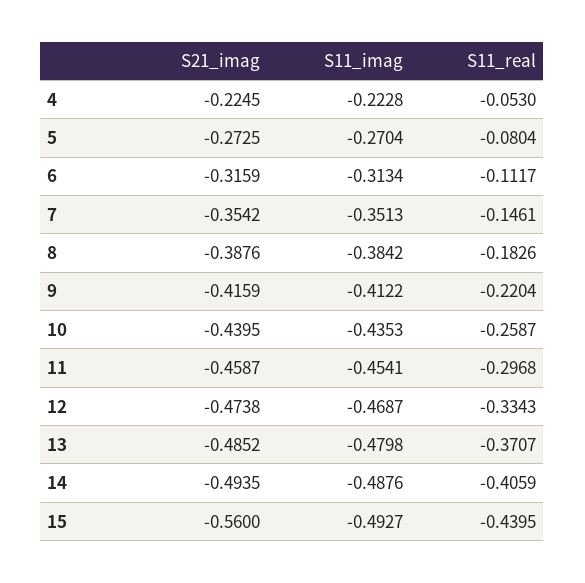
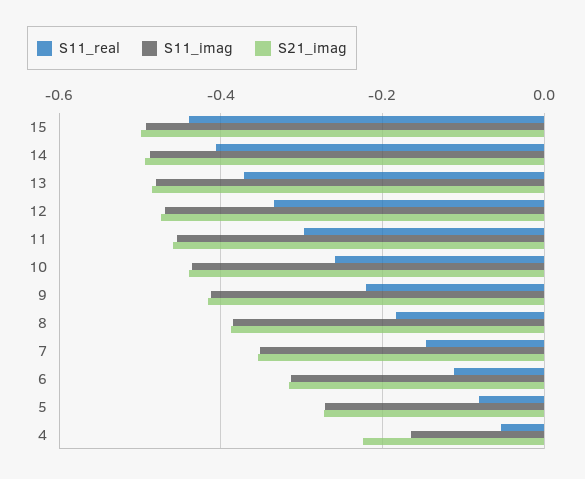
S11_imag, 4: -0.2228 -> -0.16
S21_imag, 15: -0.56 -> -0.5

